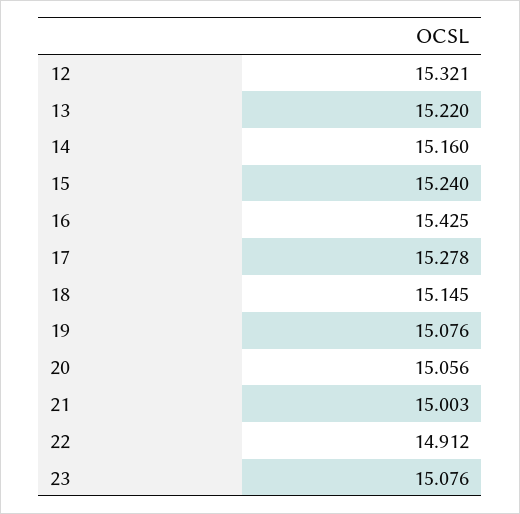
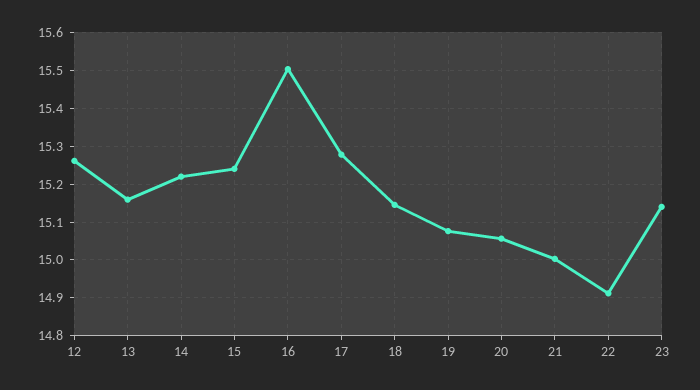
12: 15.321 -> 15.26
13: 15.22 -> 15.16
14: 15.16 -> 15.22
16: 15.425 -> 15.5
23: 15.076 -> 15.14

